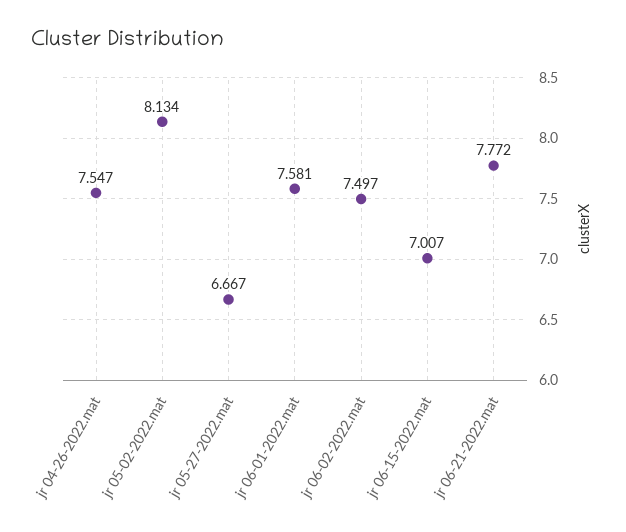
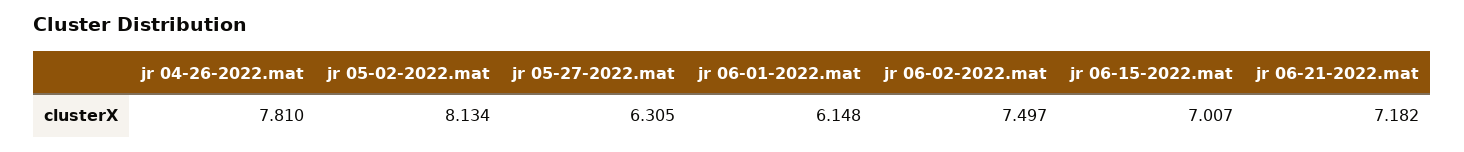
jr 04-26-2022.mat: 7.547 -> 7.81
jr 05-27-2022.mat: 6.667 -> 6.305
jr 06-01-2022.mat: 7.581 -> 6.148
jr 06-21-2022.mat: 7.772 -> 7.182

